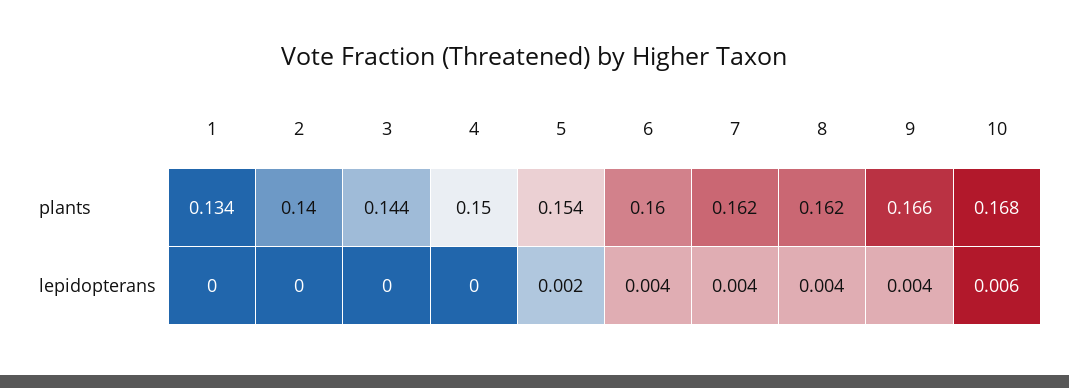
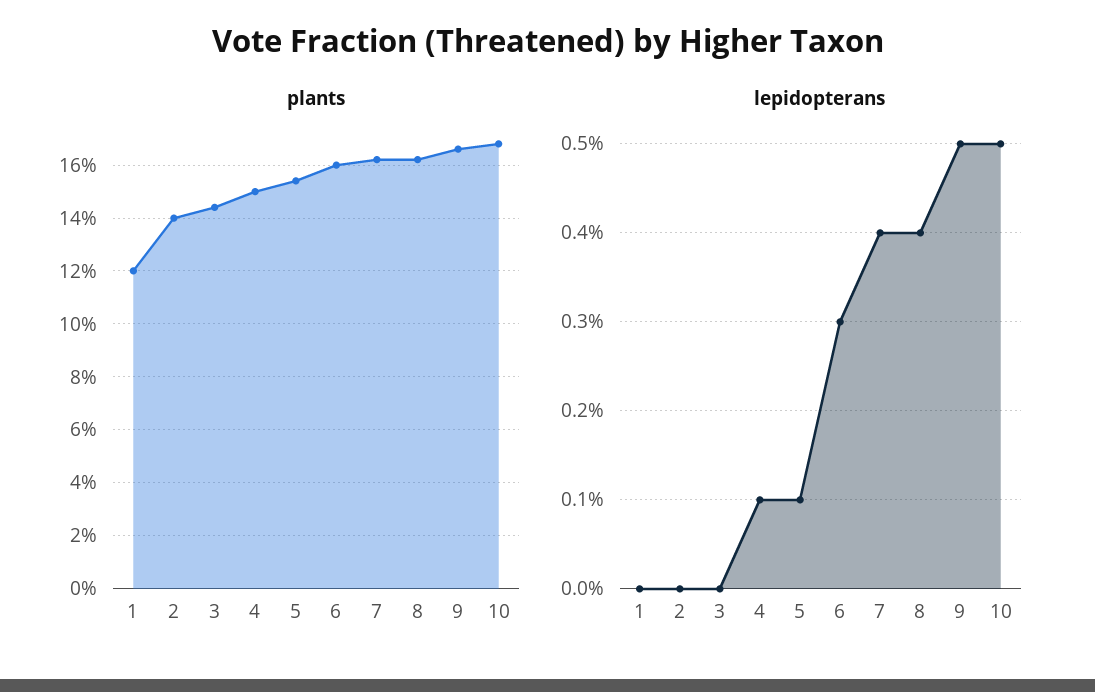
plants, 1: 0.134 -> 0.12
lepidopterans, 4: 0 -> 0.001
lepidopterans, 5: 0.002 -> 0.001
lepidopterans, 6: 0.004 -> 0.003
lepidopterans, 9: 0.004 -> 0.005
lepidopterans, 10: 0.006 -> 0.005

